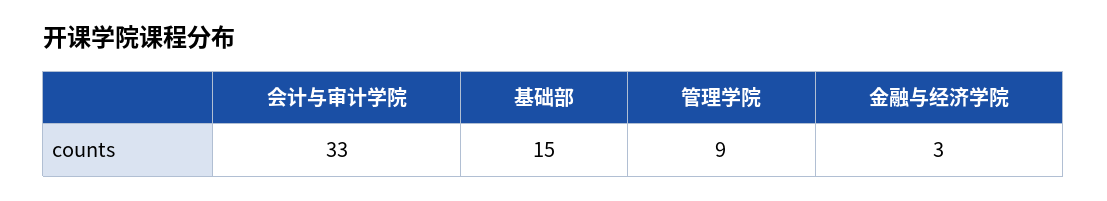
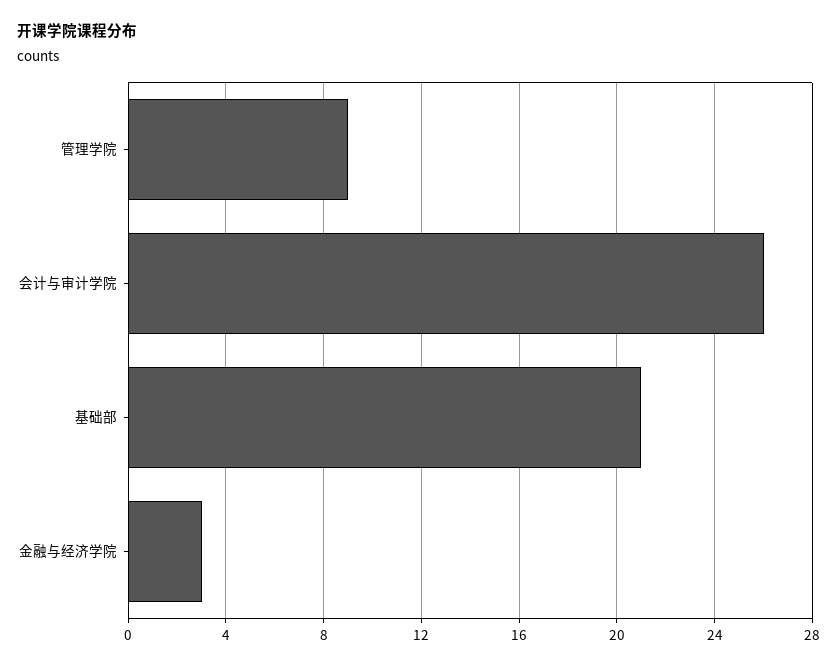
会计与审计学院: 33 -> 26
基础部: 15 -> 21

